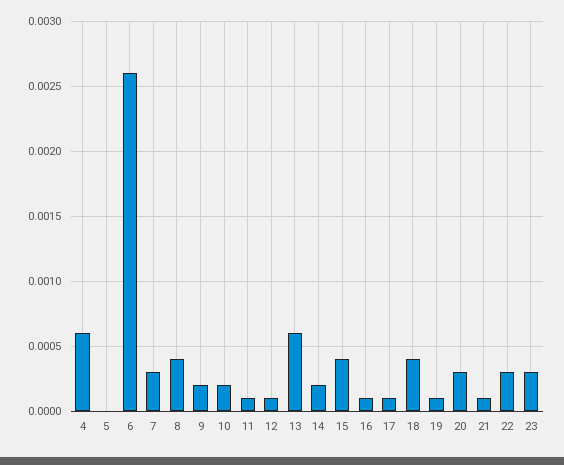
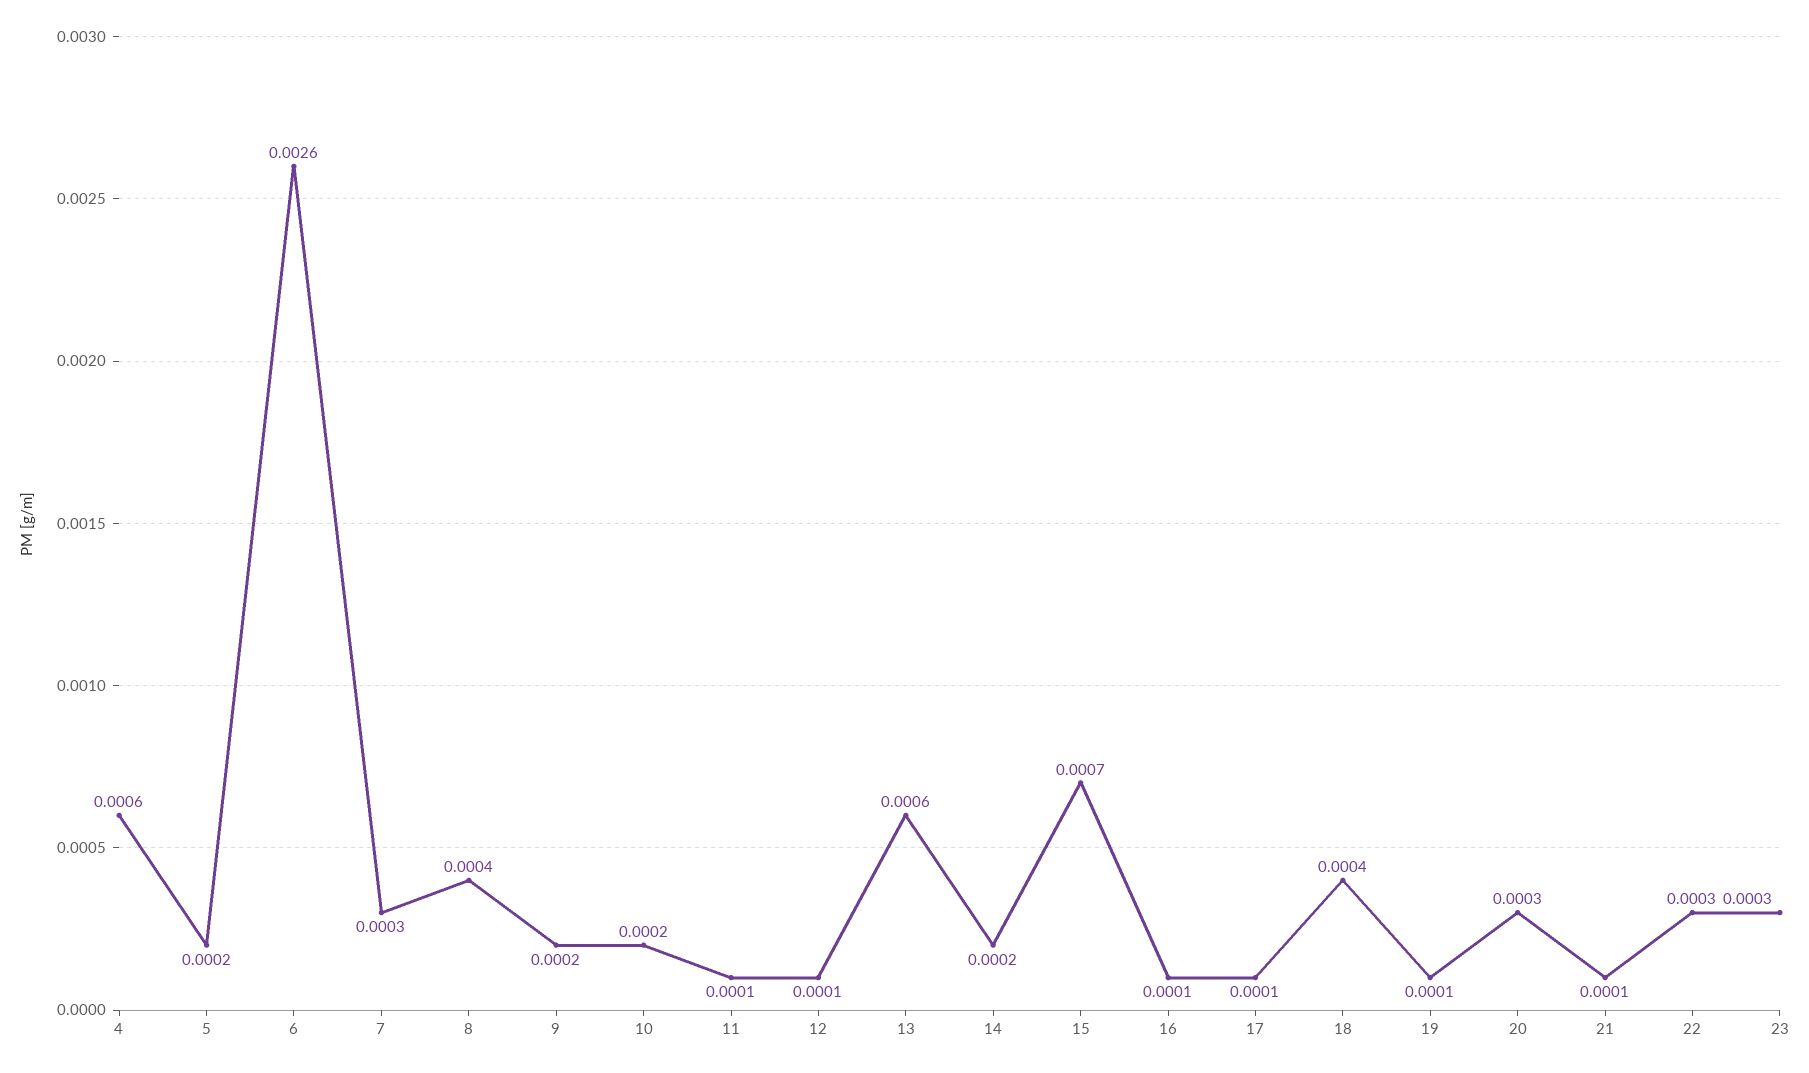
5: 0 -> 0.0002
15: 0.0004 -> 0.0007

